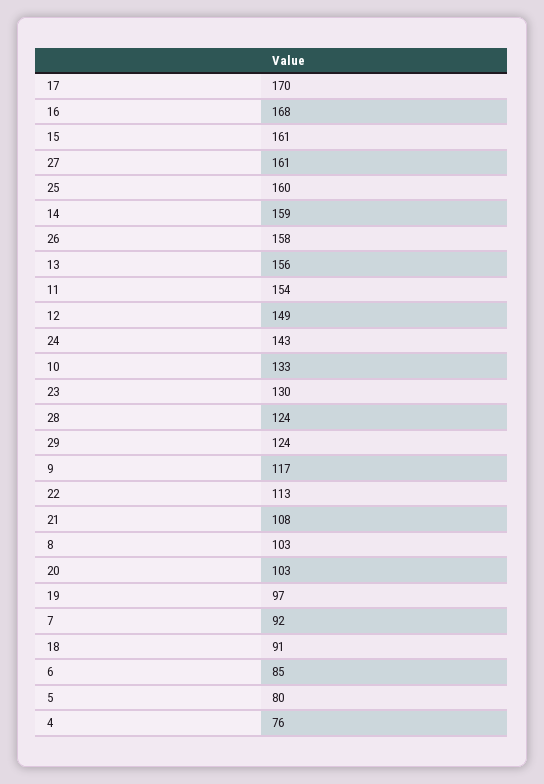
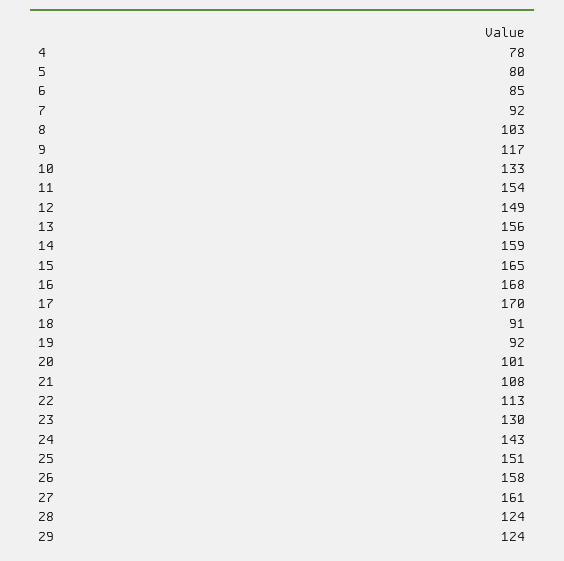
15: 161 -> 165
25: 160 -> 151
20: 103 -> 101
19: 97 -> 92
4: 76 -> 78

